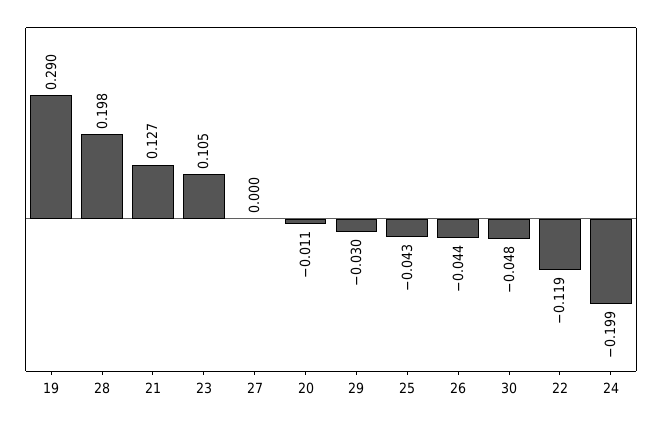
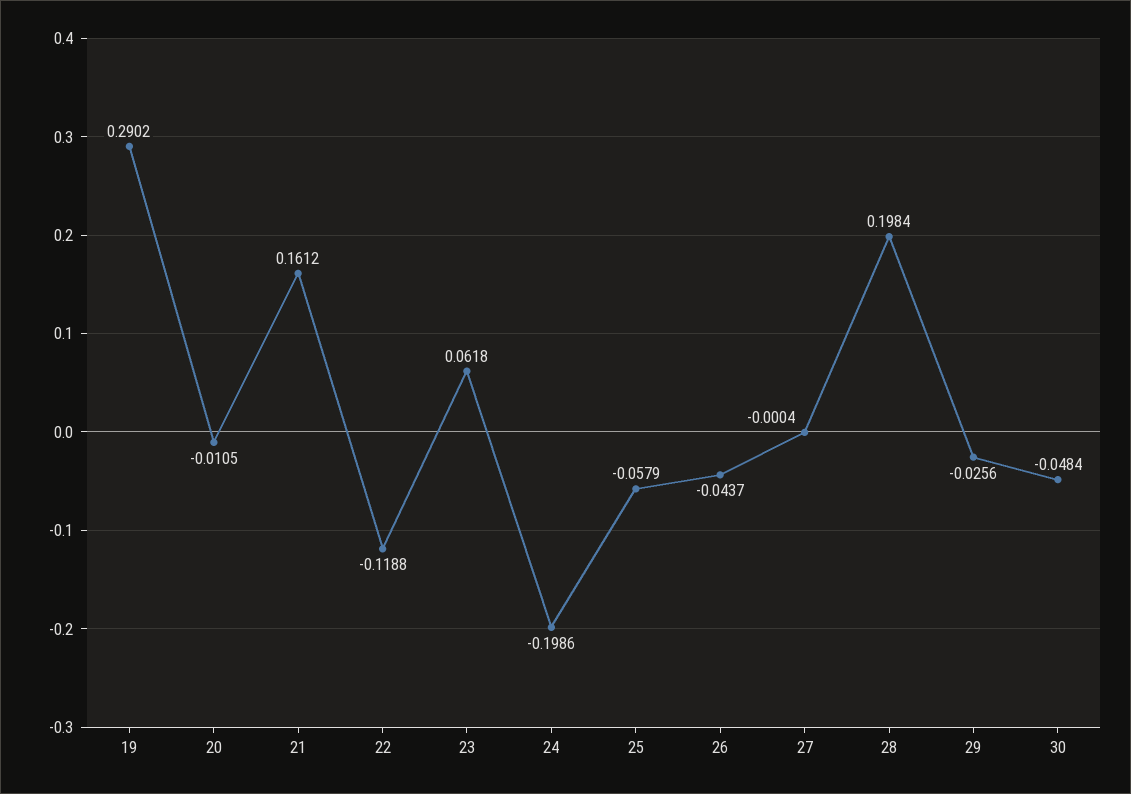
21: 0.127 -> 0.1612
23: 0.105 -> 0.0618
29: -0.03 -> -0.0256
25: -0.043 -> -0.0579

